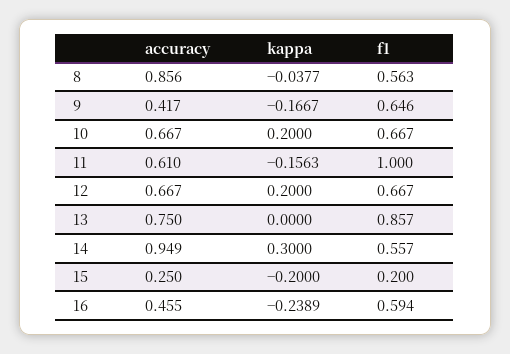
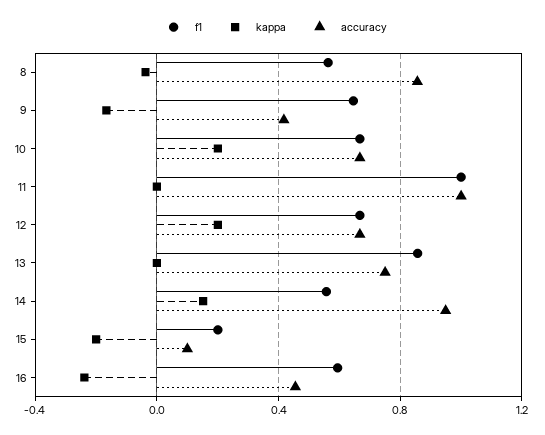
accuracy, 11: 0.61 -> 1
kappa, 11: -0.1563 -> 0
kappa, 14: 0.3 -> 0.15
accuracy, 15: 0.25 -> 0.1

